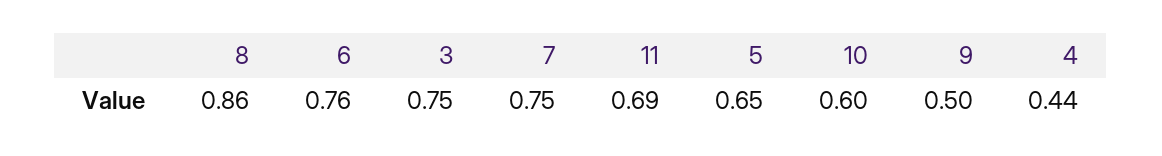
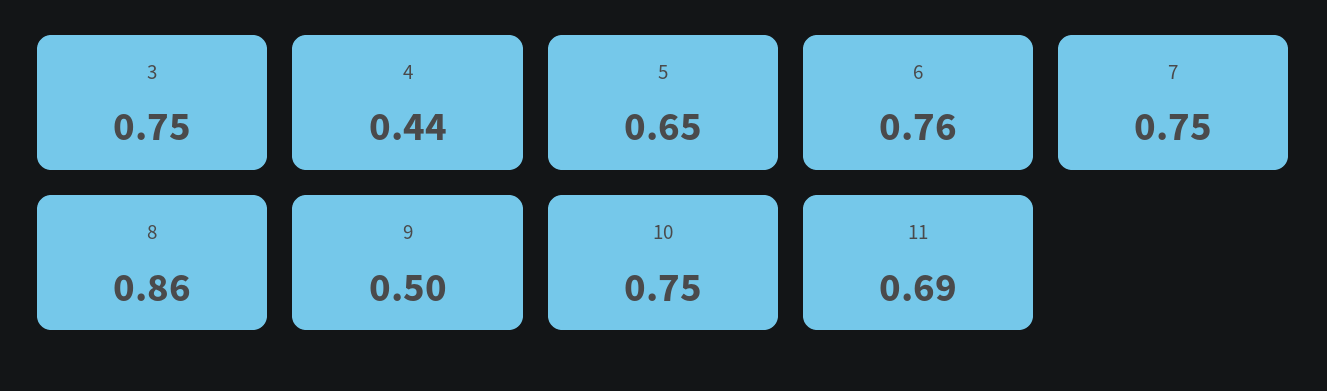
10: 0.6 -> 0.75

